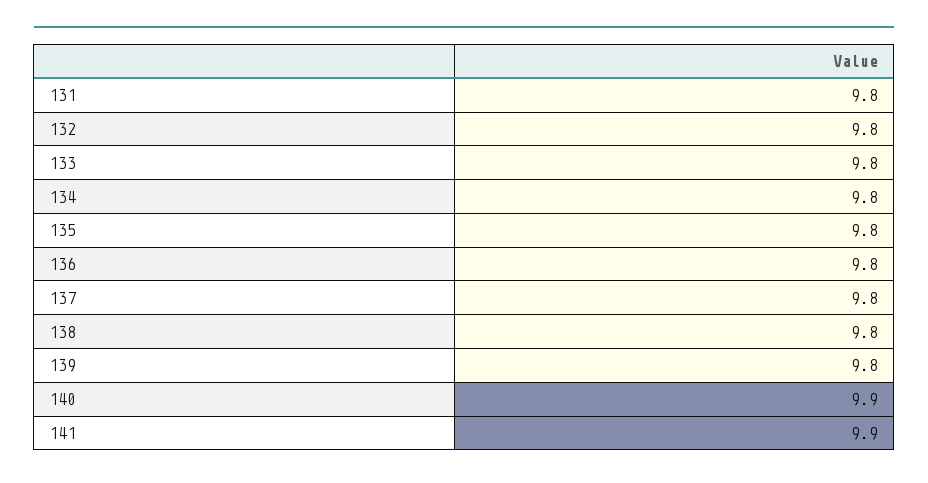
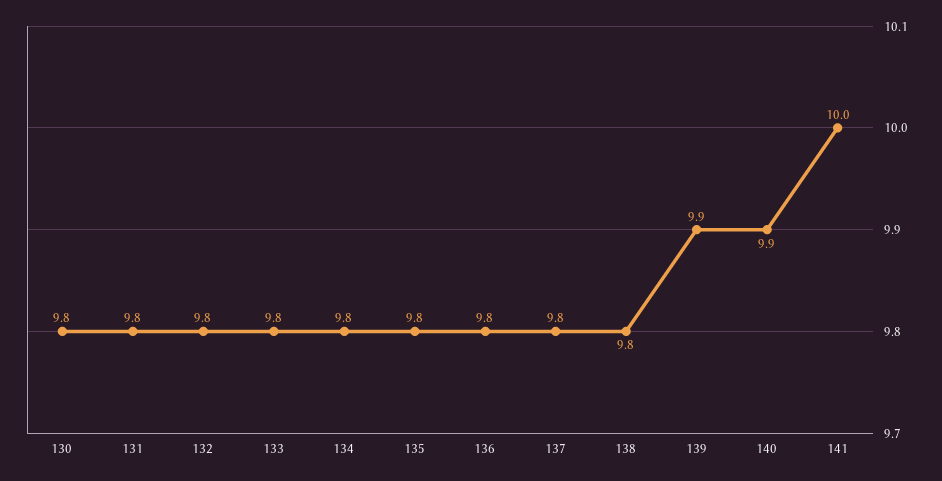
139: 9.8 -> 9.9
141: 9.9 -> 10
130: none -> 9.8

